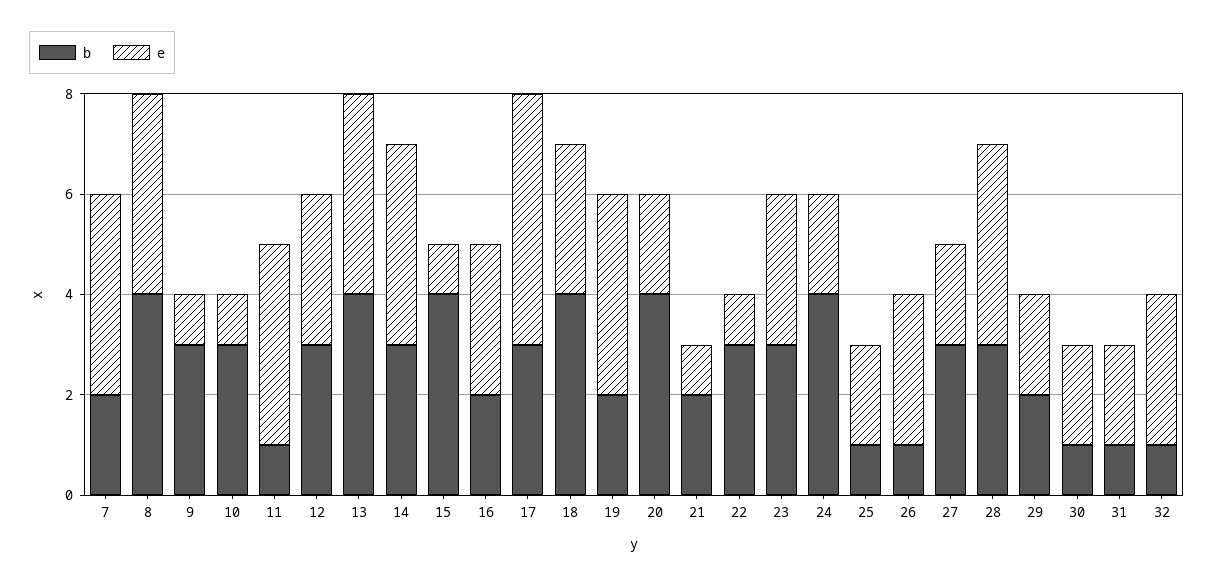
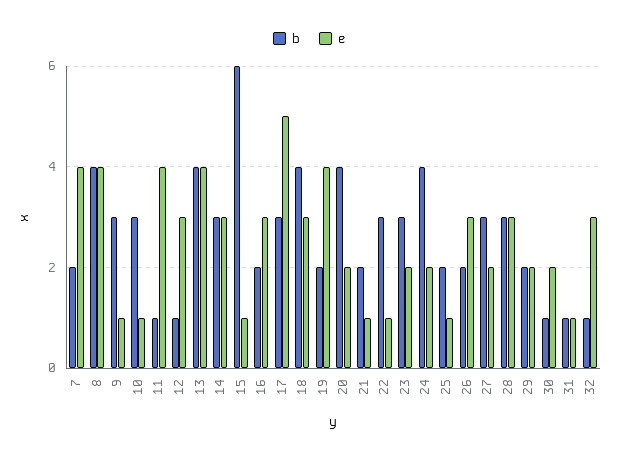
b, 12: 3 -> 1
e, 14: 4 -> 3
b, 15: 4 -> 6
e, 23: 3 -> 2
b, 25: 1 -> 2
e, 25: 2 -> 1
b, 26: 1 -> 2
e, 28: 4 -> 3
e, 31: 2 -> 1

